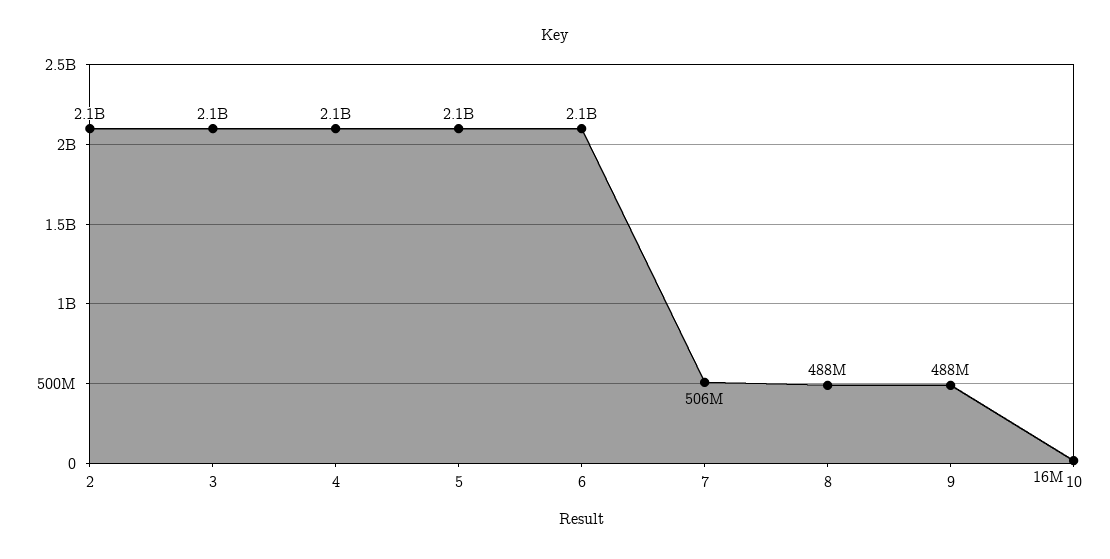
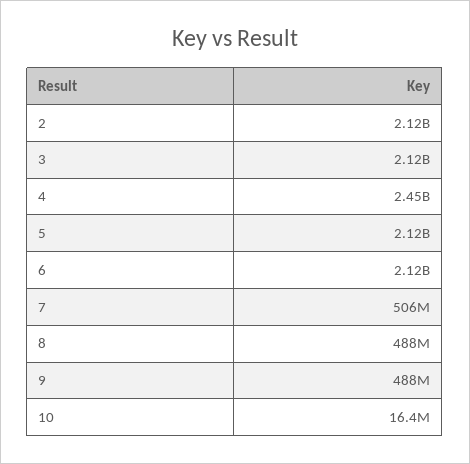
4: 2100000000 -> 2450000000

